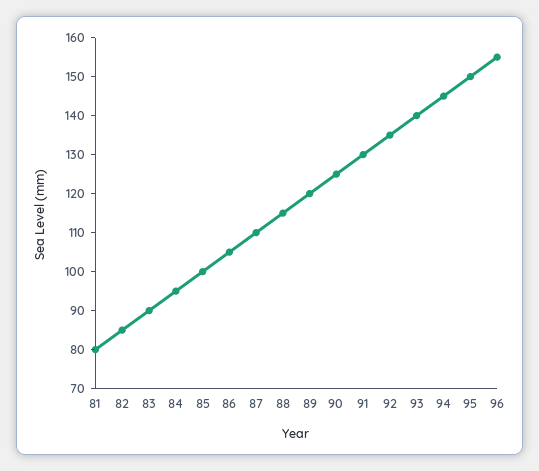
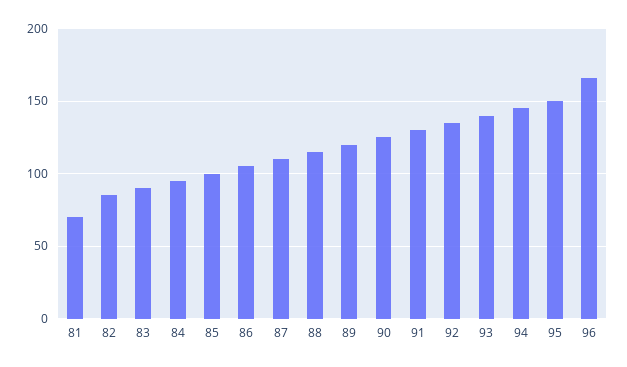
81: 80 -> 70
96: 155 -> 165

